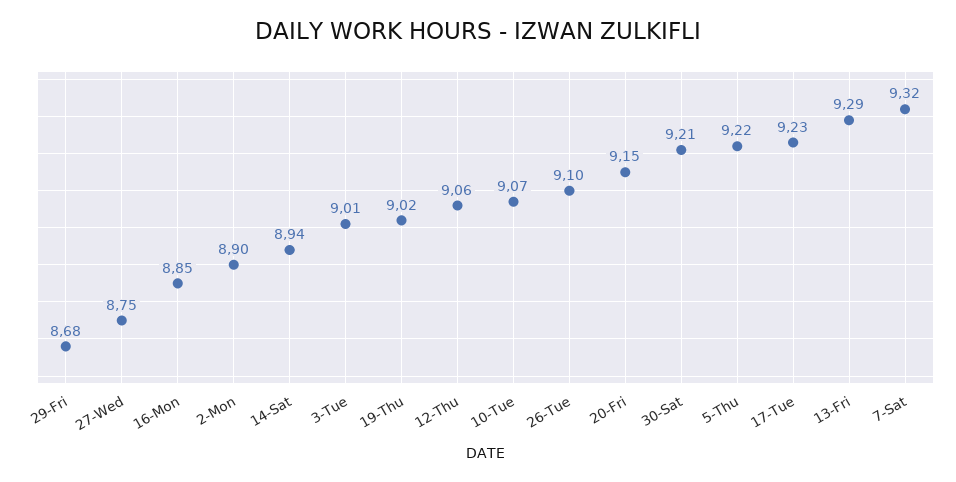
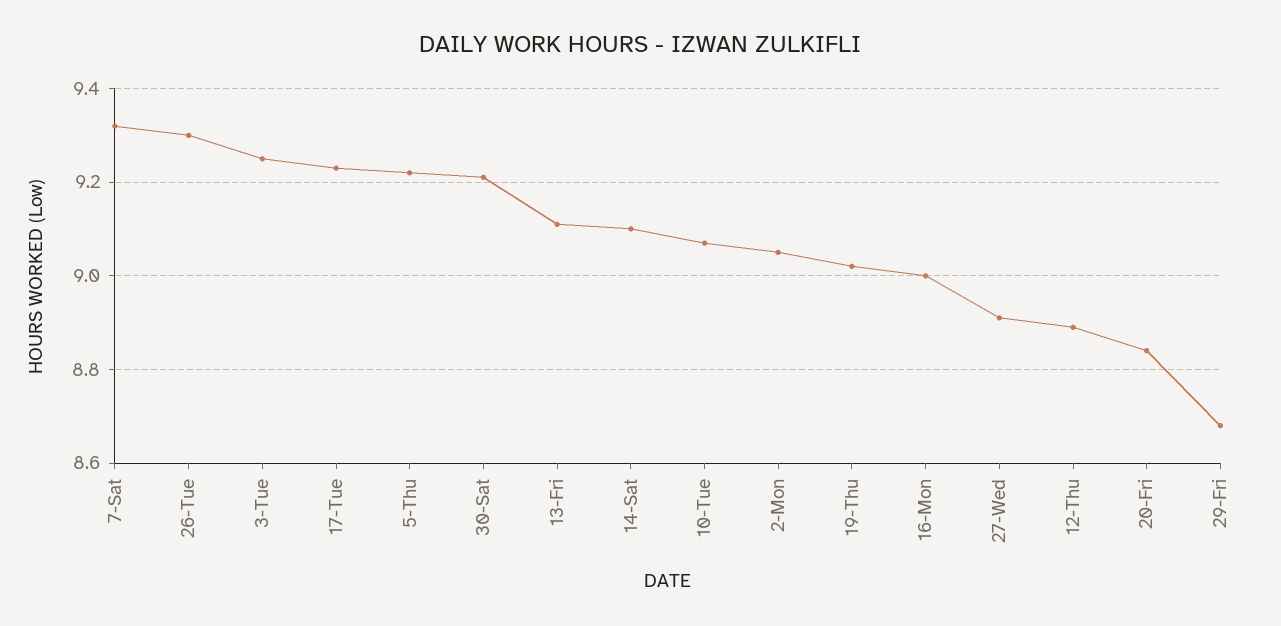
27-Wed: 8.75 -> 8.9
16-Mon: 8.85 -> 9
2-Mon: 8.9 -> 9.05
14-Sat: 8.94 -> 9.1
3-Tue: 9.01 -> 9.25
12-Thu: 9.06 -> 8.9
26-Tue: 9.1 -> 9.3
20-Fri: 9.15 -> 8.85
13-Fri: 9.29 -> 9.1

